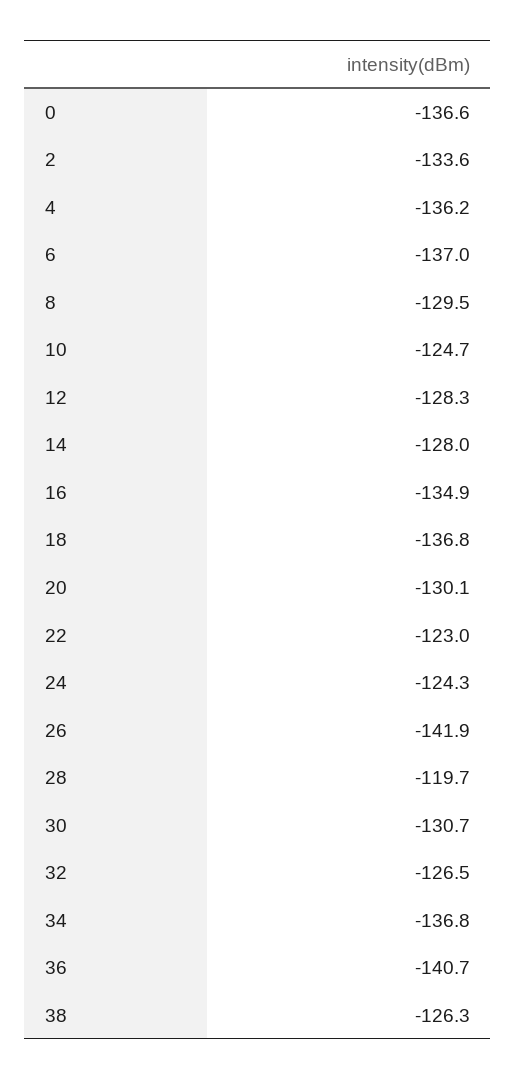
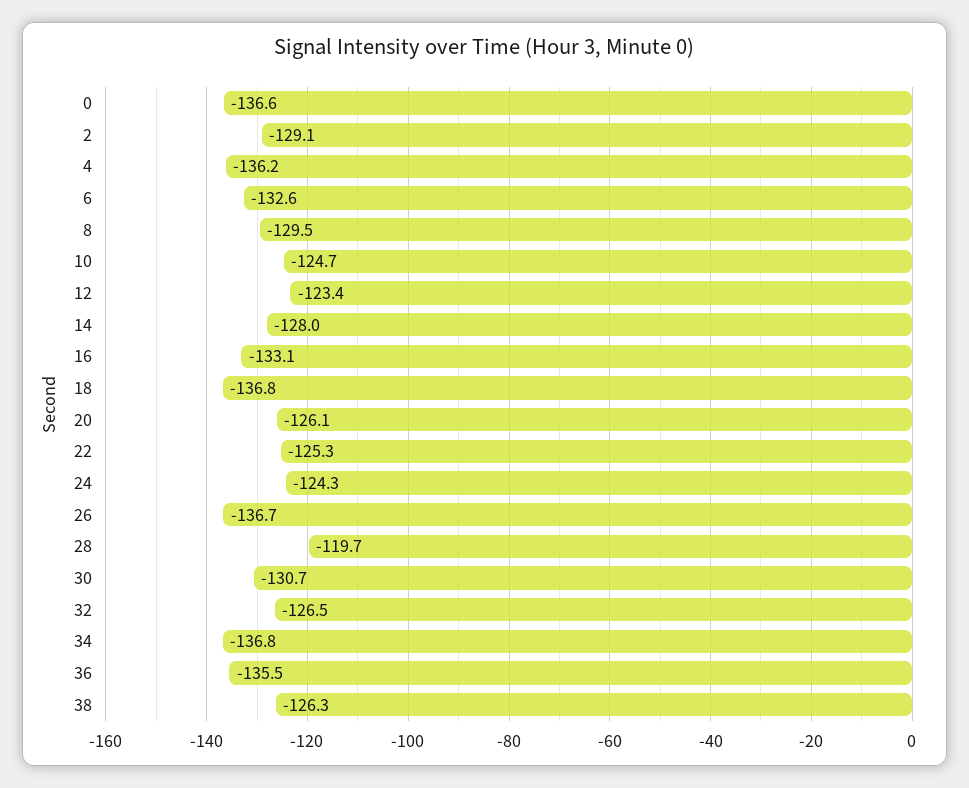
2: -133.6 -> -129.1
6: -137 -> -132.6
12: -128.3 -> -123.4
16: -134.9 -> -133.1
20: -130.1 -> -126.1
22: -123 -> -125.3
26: -141.9 -> -136.7
36: -140.7 -> -135.5

